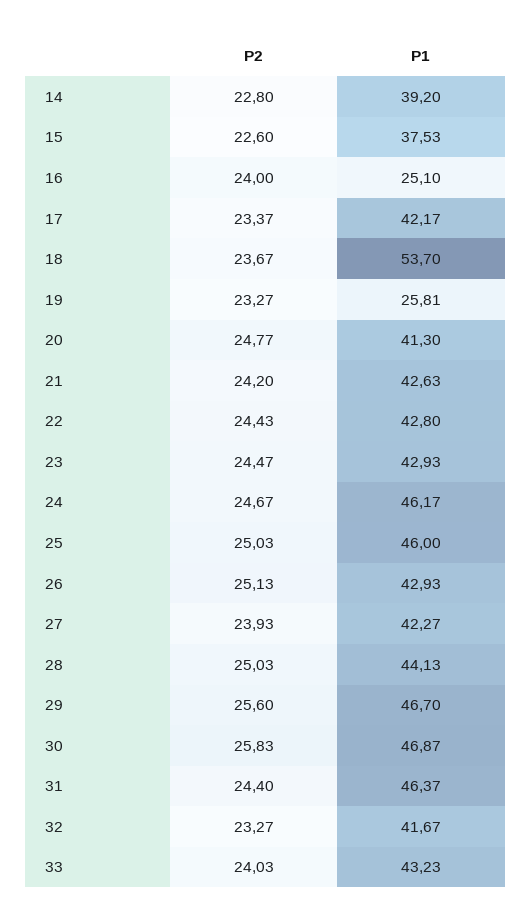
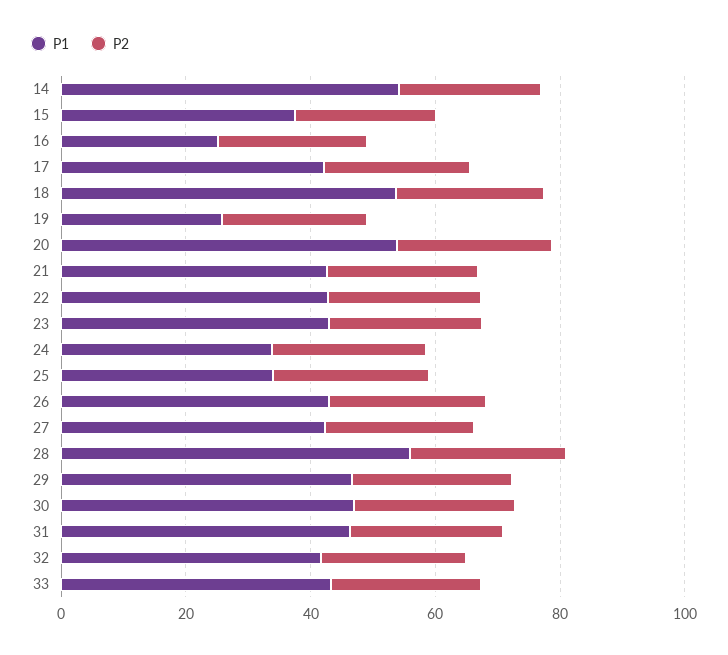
P1, 14: 39.2 -> 55
P1, 20: 41.3 -> 55
P1, 24: 46.17 -> 35
P1, 25: 46 -> 35
P1, 28: 44.13 -> 55

